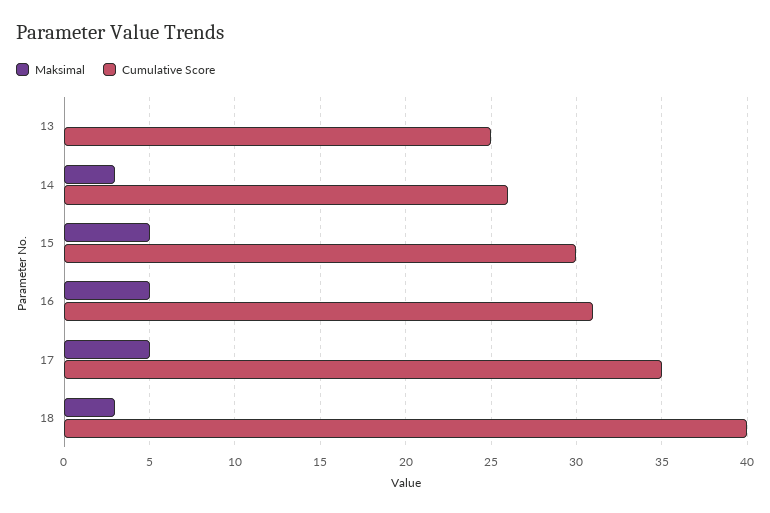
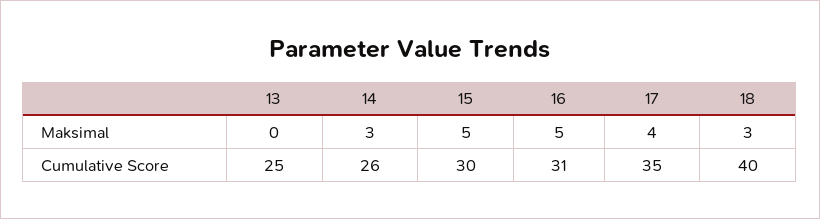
Maksimal, 17: 5 -> 4

